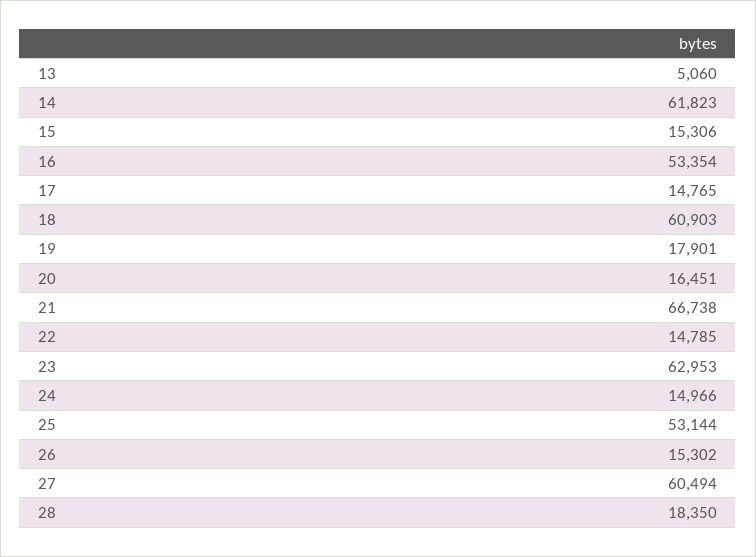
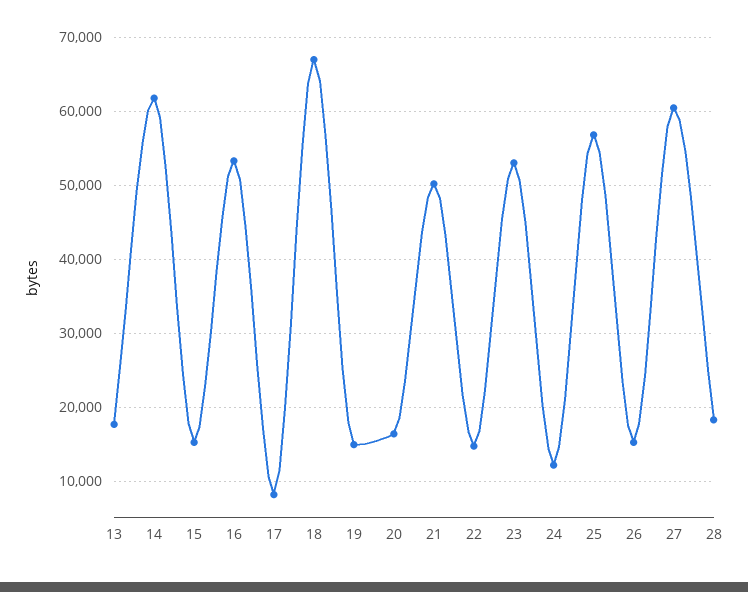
13: 5060 -> 18000
17: 14765 -> 8000
18: 60903 -> 67000
19: 17901 -> 15000
21: 66738 -> 50000
23: 62953 -> 53000
24: 14966 -> 12000
25: 53144 -> 57000

